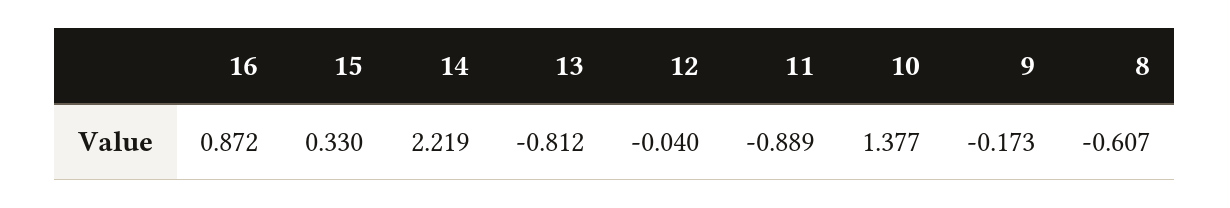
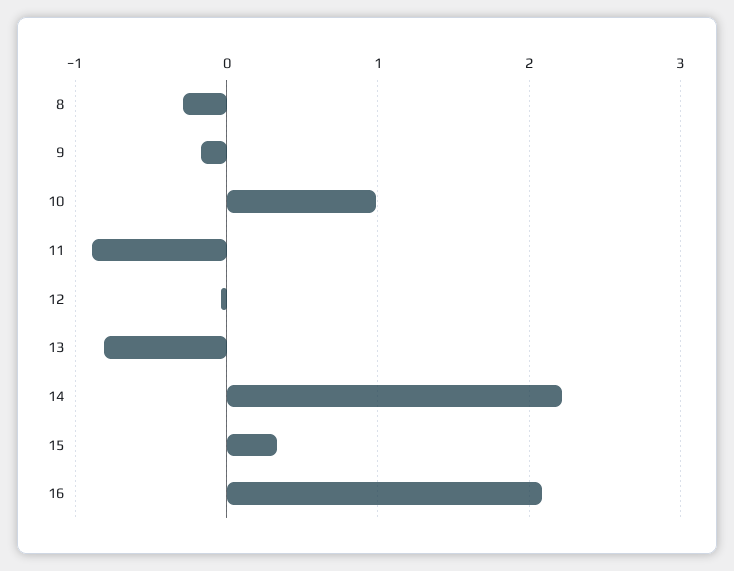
16: 0.872 -> 2.1
10: 1.377 -> 1
8: -0.607 -> -0.3

